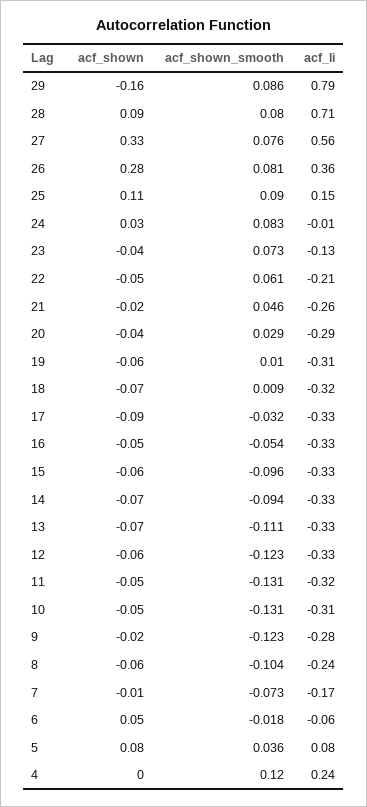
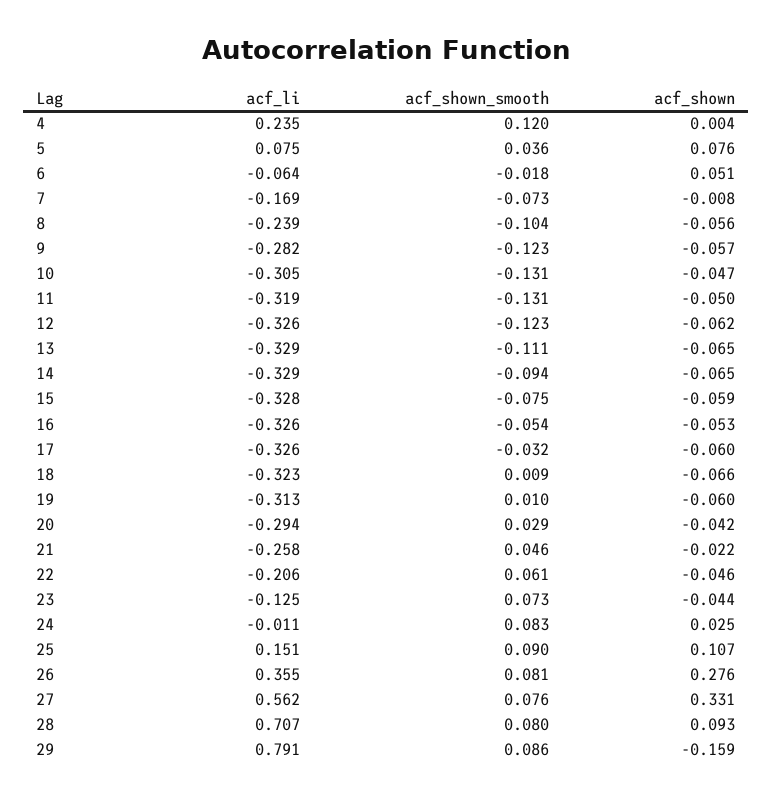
acf_shown, 17: -0.09 -> -0.06
acf_shown_smooth, 15: -0.096 -> -0.075
acf_shown, 9: -0.02 -> -0.057

